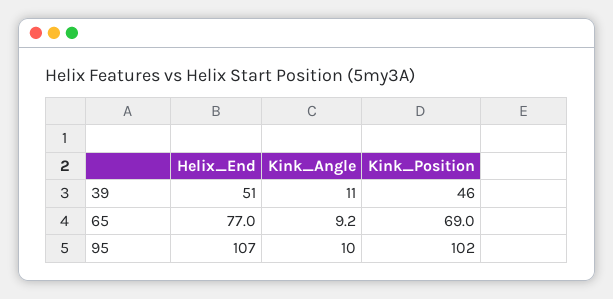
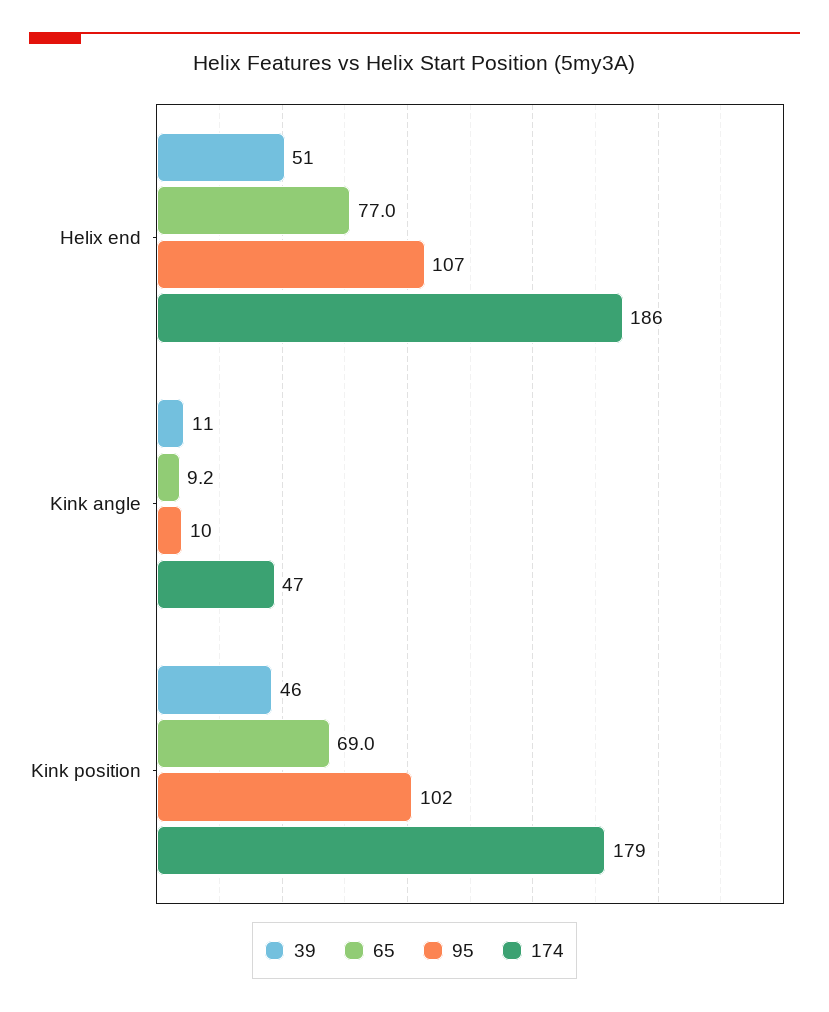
174, Helix_End: none -> 186
174, Kink_Angle: none -> 47
174, Kink_Position: none -> 179

